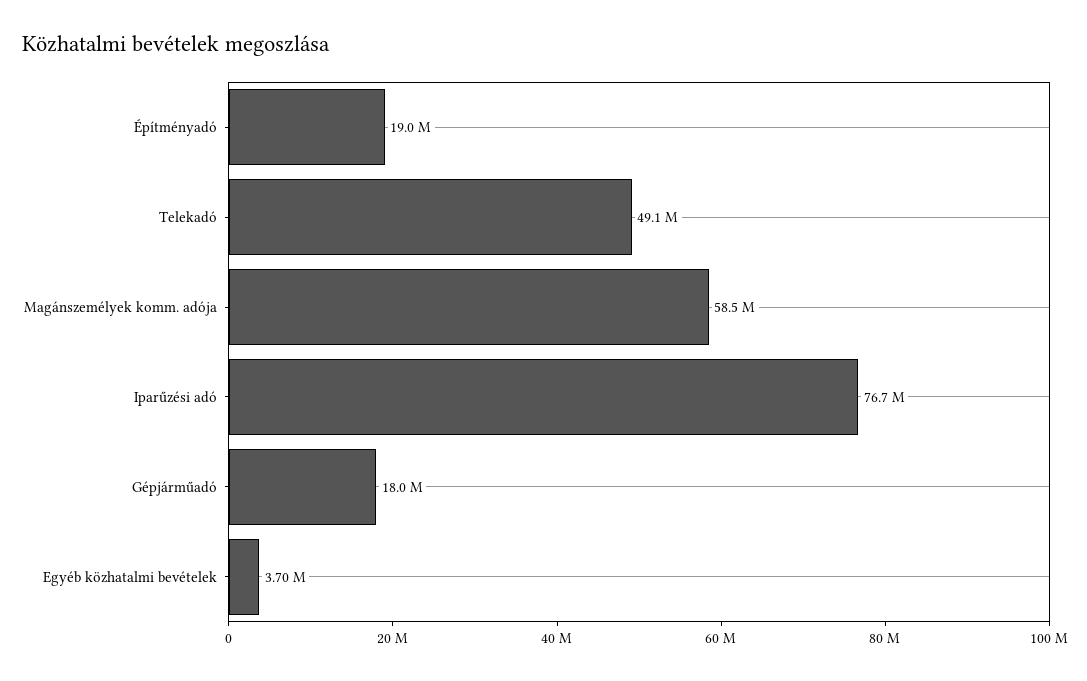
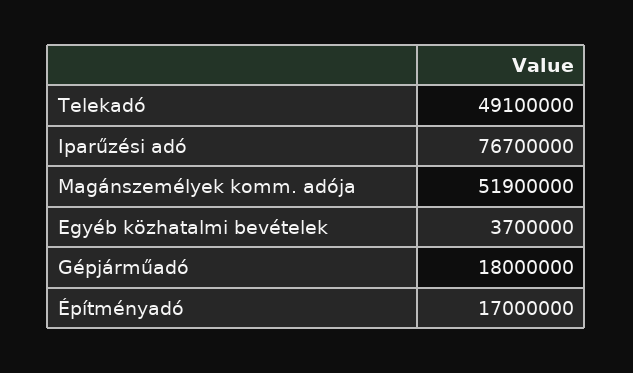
Építményadó: 19000000 -> 17000000
Magánszemélyek komm. adója: 58500000 -> 51900000

